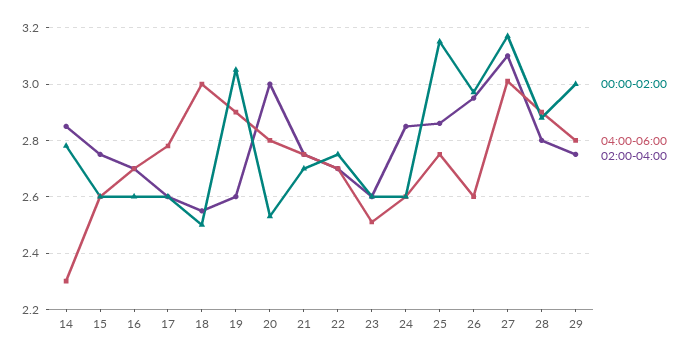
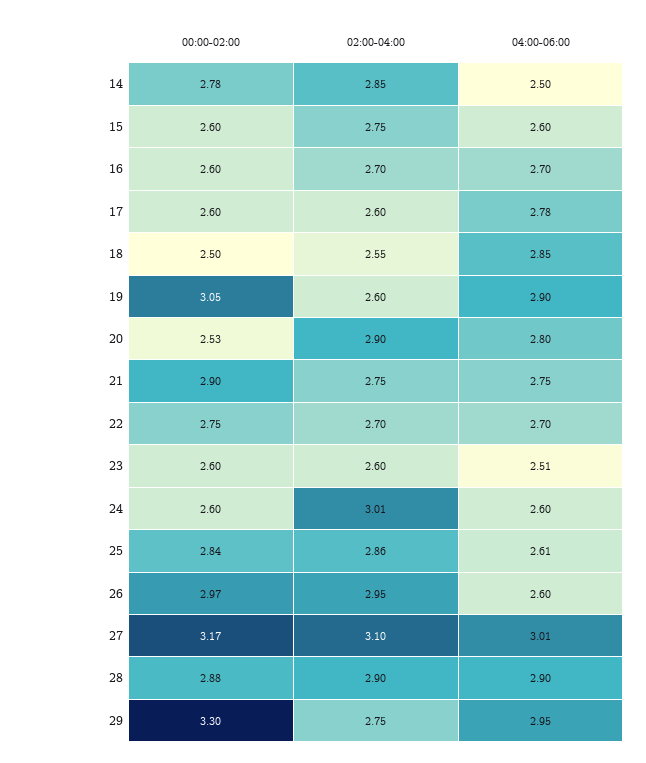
04:00-06:00, 14: 2.3 -> 2.5
04:00-06:00, 18: 3 -> 2.85
02:00-04:00, 20: 3 -> 2.9
00:00-02:00, 21: 2.7 -> 2.9
02:00-04:00, 24: 2.85 -> 3.01
00:00-02:00, 25: 3.15 -> 2.84
04:00-06:00, 25: 2.75 -> 2.61
02:00-04:00, 28: 2.8 -> 2.9
00:00-02:00, 29: 3 -> 3.3
04:00-06:00, 29: 2.8 -> 2.95

